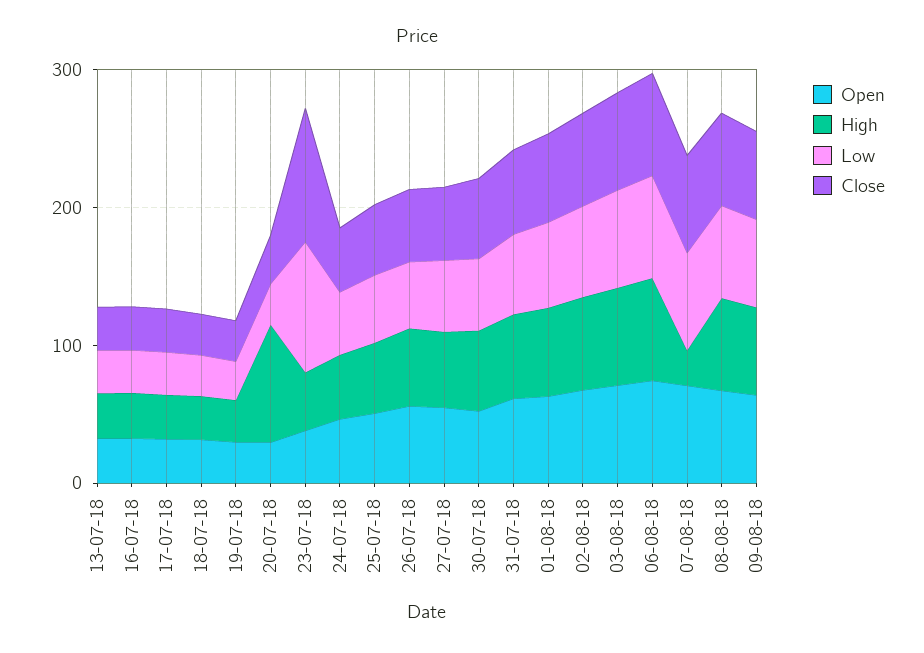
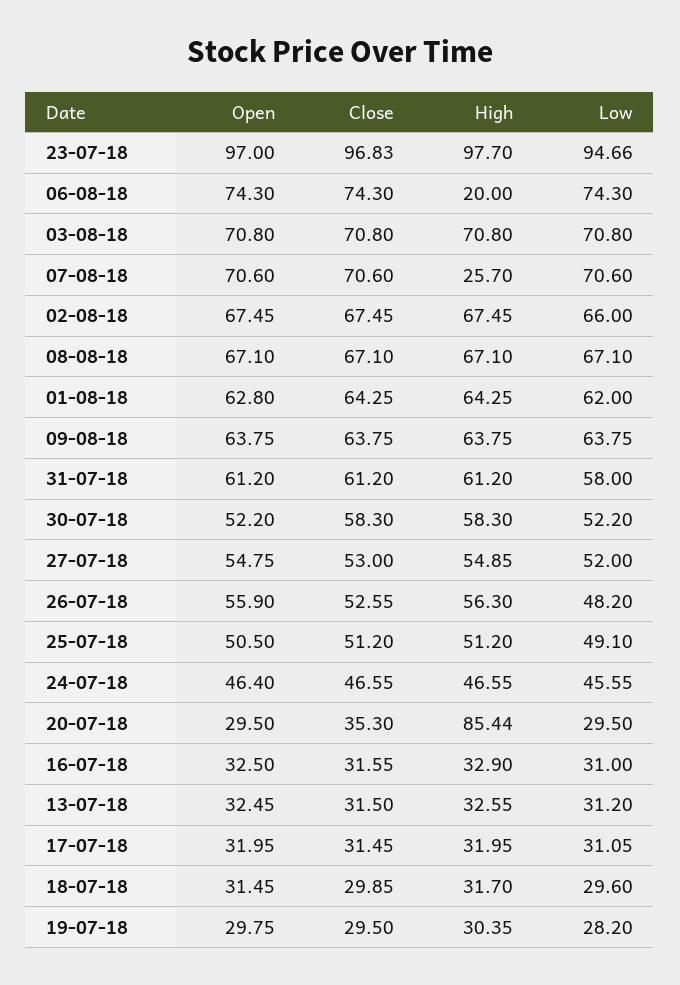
Open, 23-07-18: 40 -> 97
High, 23-07-18: 40 -> 97.7
High, 06-08-18: 80 -> 20

